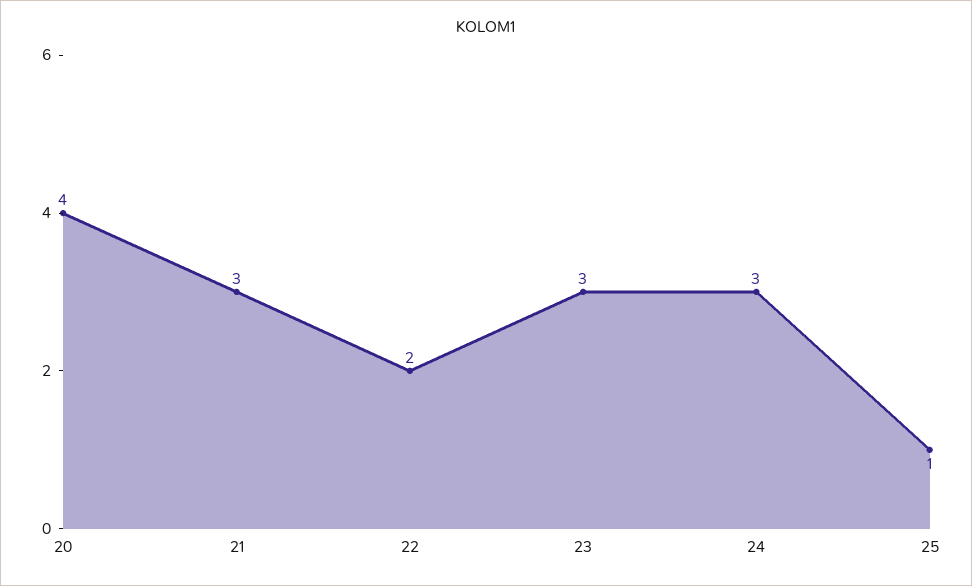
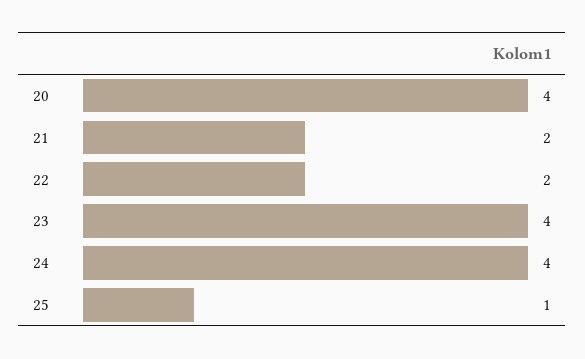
21: 3 -> 2
23: 3 -> 4
24: 3 -> 4

